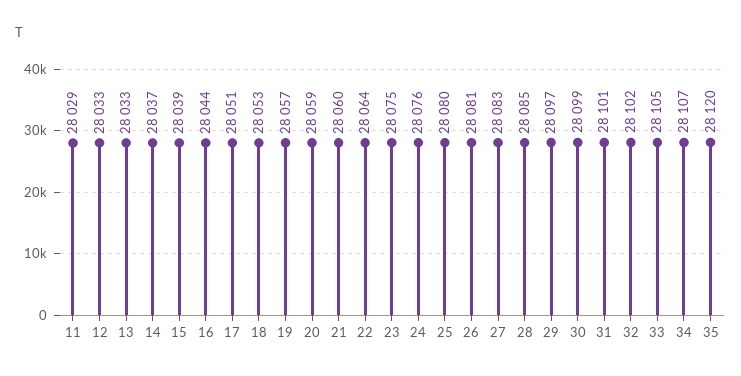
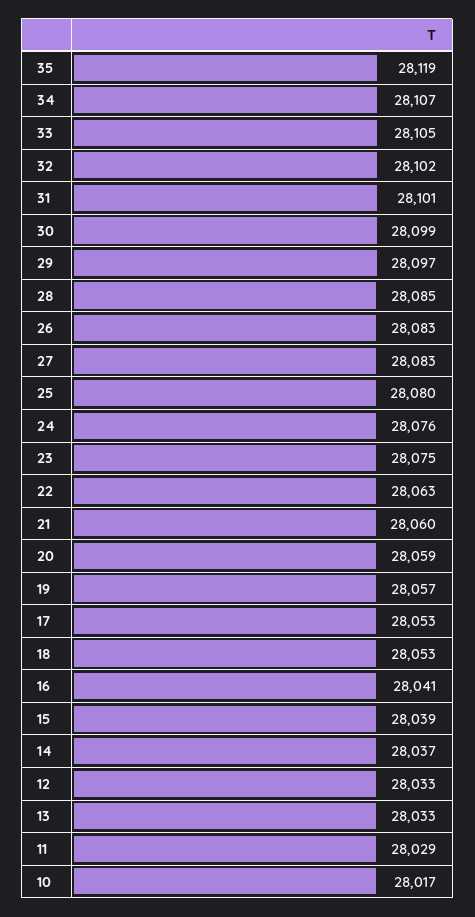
16: 28044 -> 28041
17: 28051 -> 28053
22: 28064 -> 28063
26: 28081 -> 28083
35: 28120 -> 28119
10: none -> 28017

